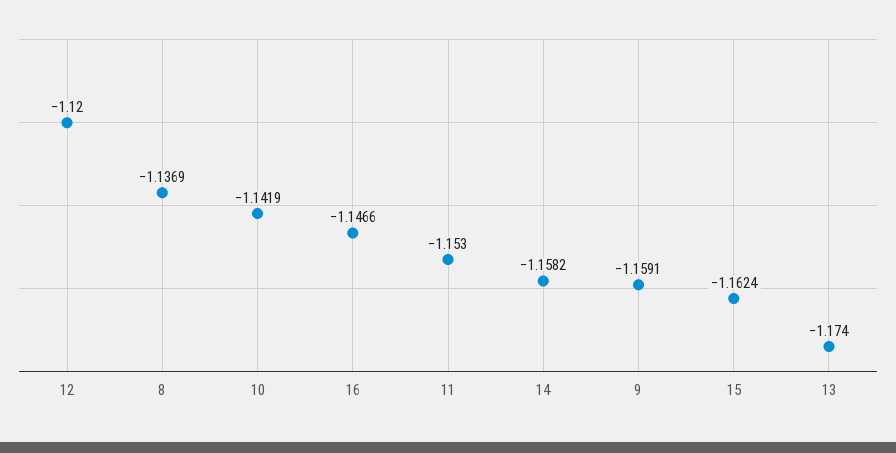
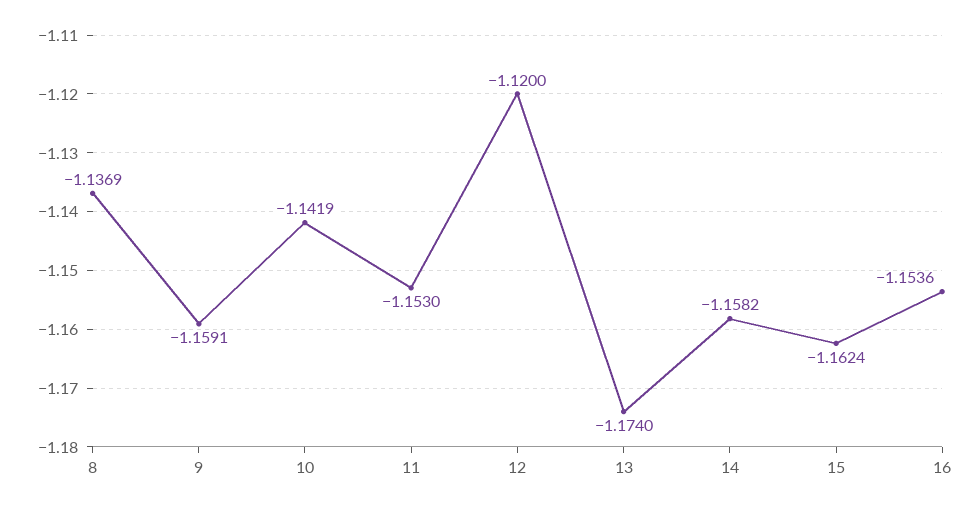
16: -1.1466 -> -1.1536

